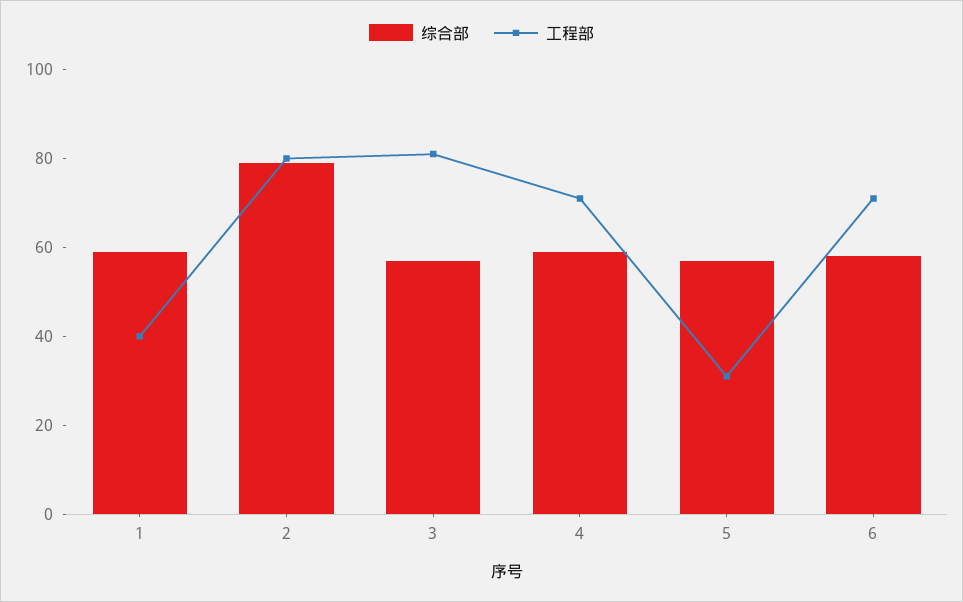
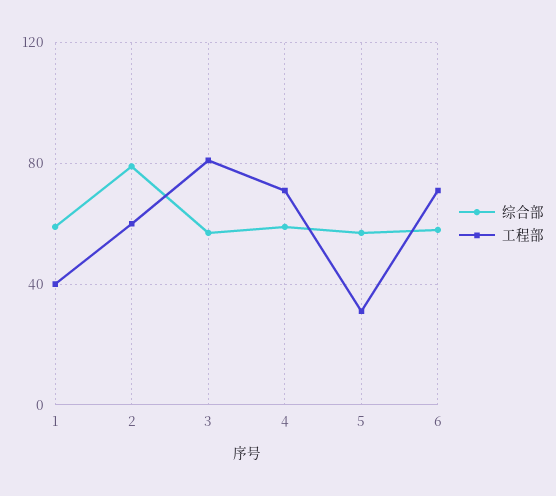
工程部, 2: 80 -> 60

